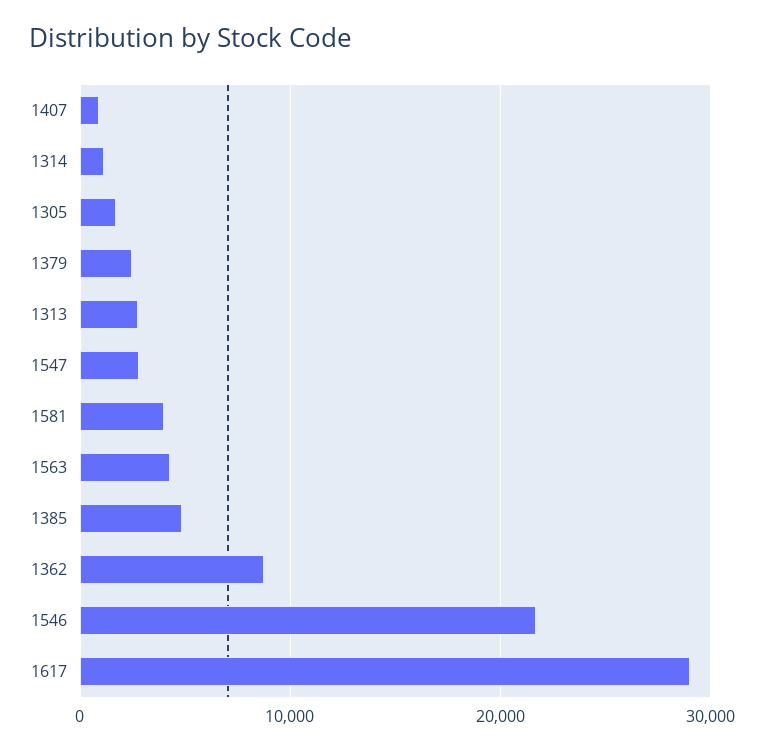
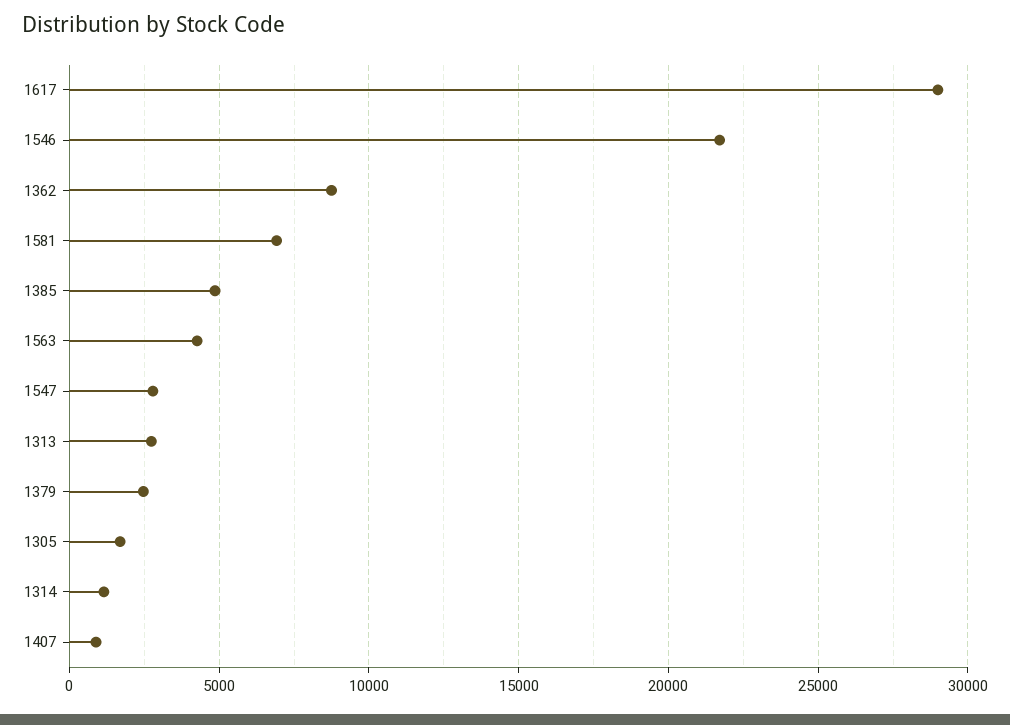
1581: 4000 -> 7000

